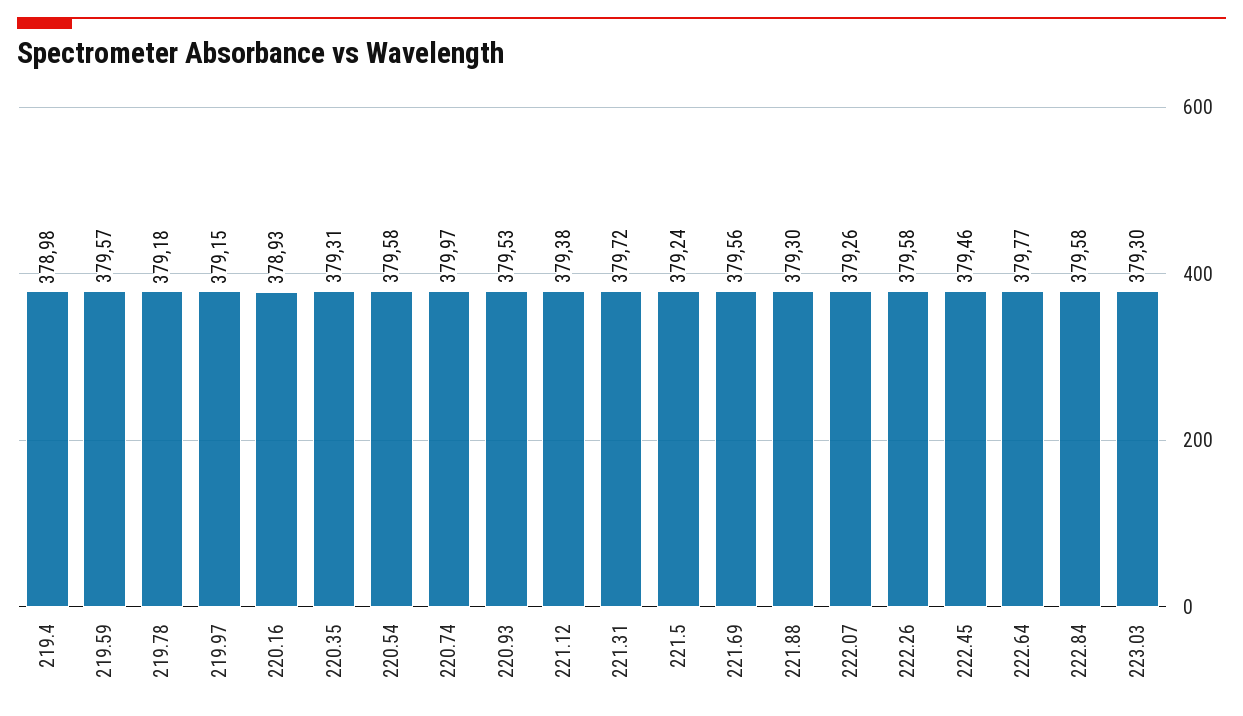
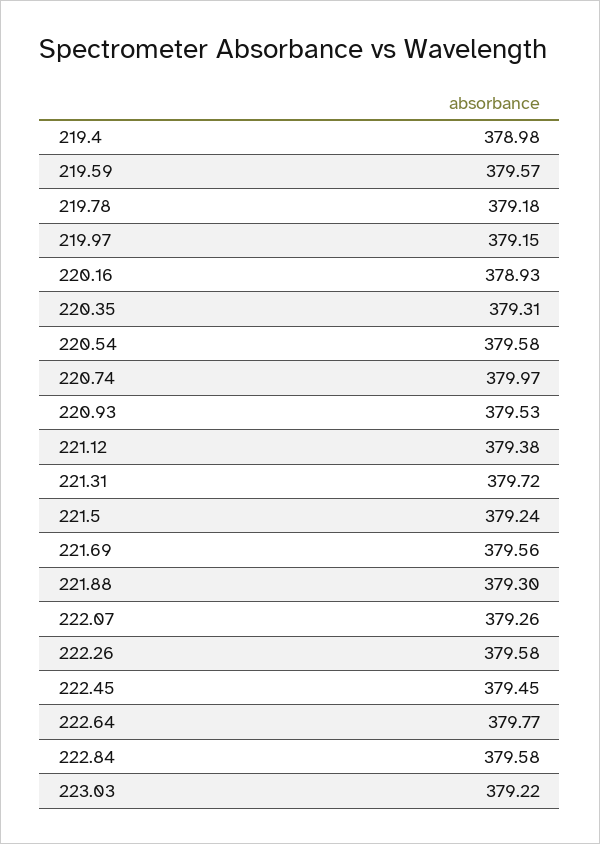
222.45: 379.46 -> 379.45
223.03: 379.3 -> 379.22

